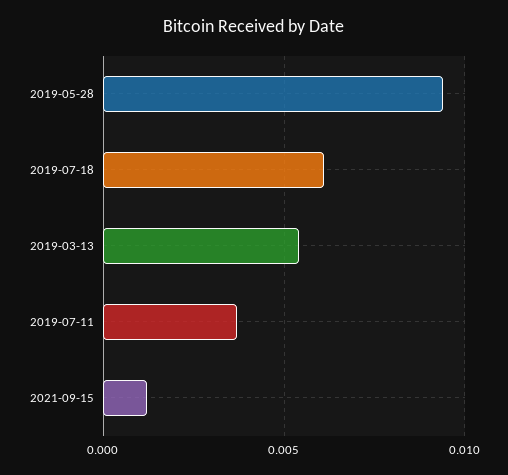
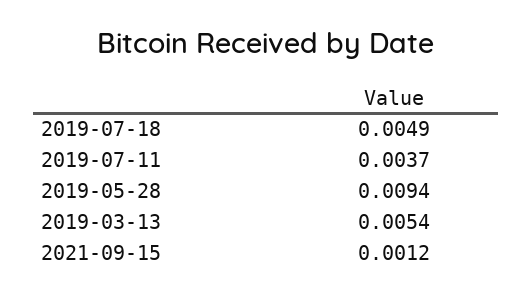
2019-07-18: 0.006 -> 0.0049

